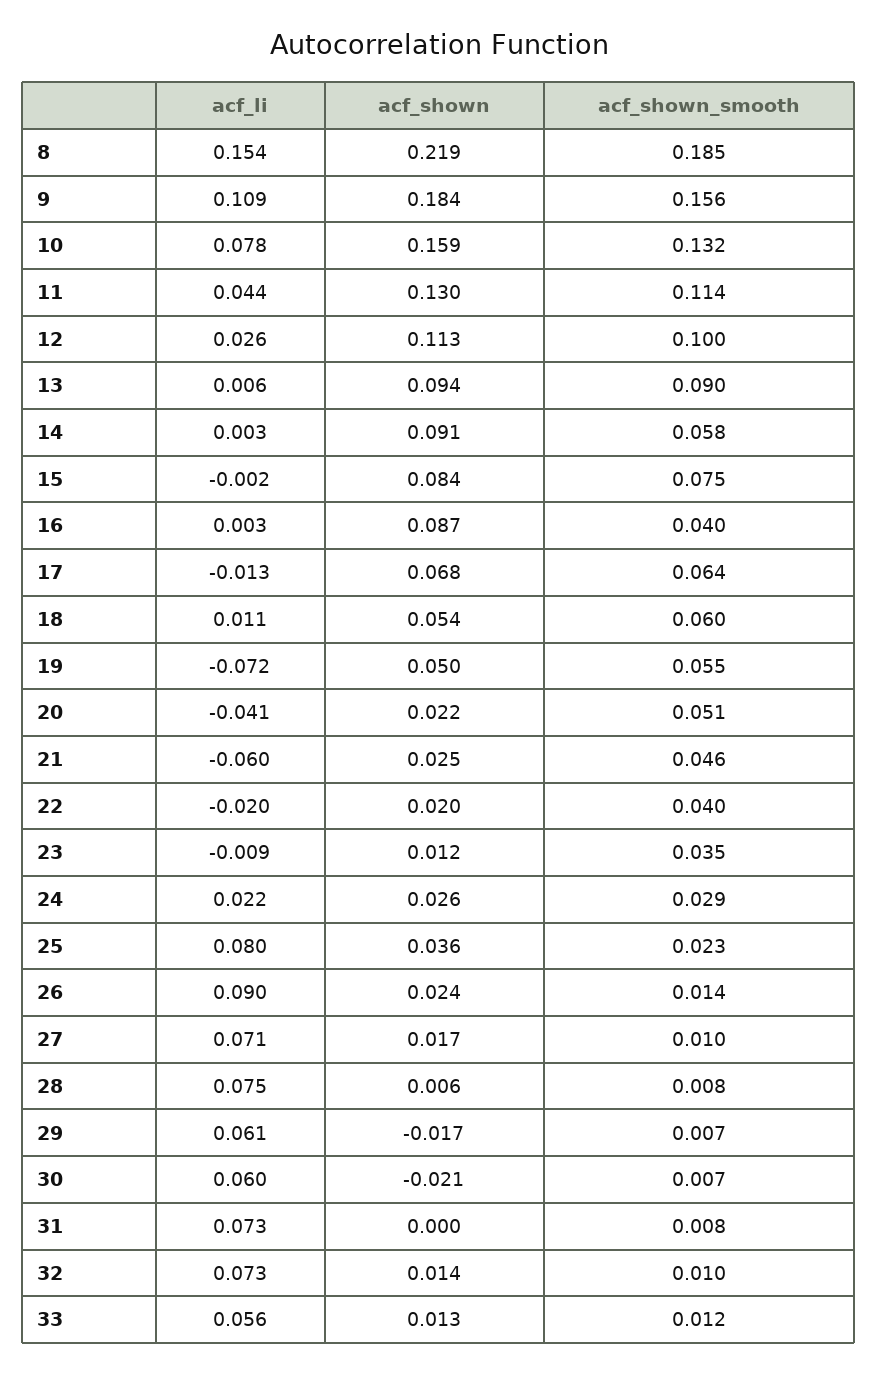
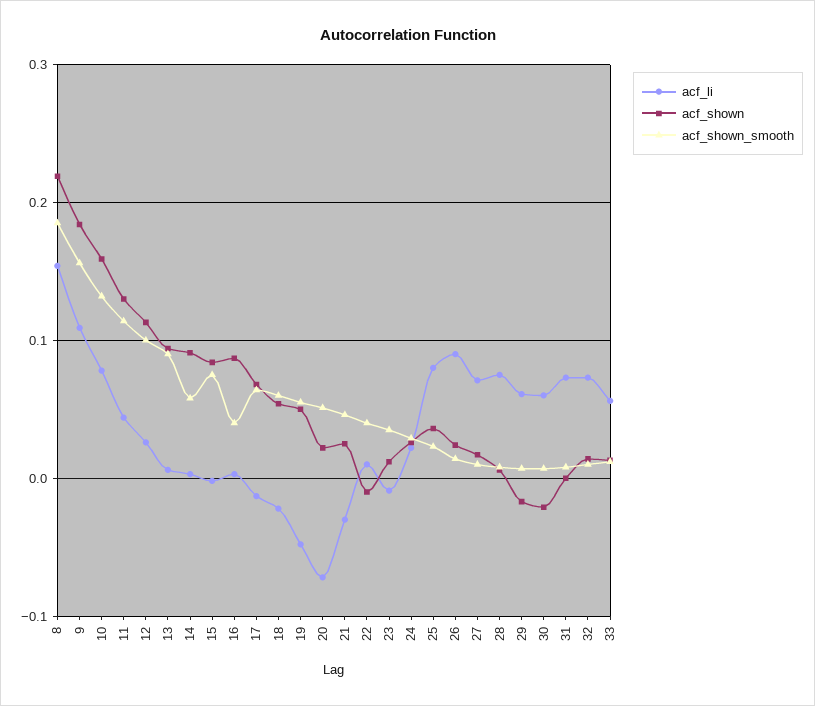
acf_li, 18: 0.011 -> -0.02
acf_li, 19: -0.072 -> -0.05
acf_li, 20: -0.041 -> -0.07
acf_li, 21: -0.06 -> -0.03
acf_li, 22: -0.02 -> 0.01
acf_shown, 22: 0.02 -> -0.01

